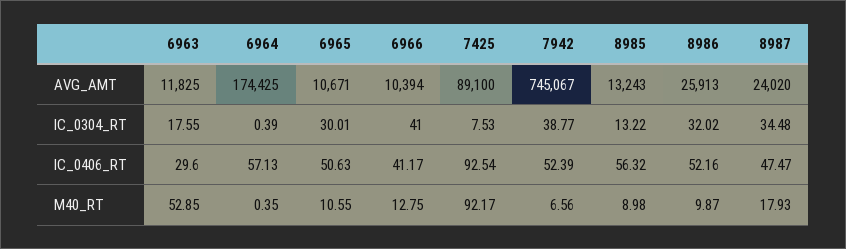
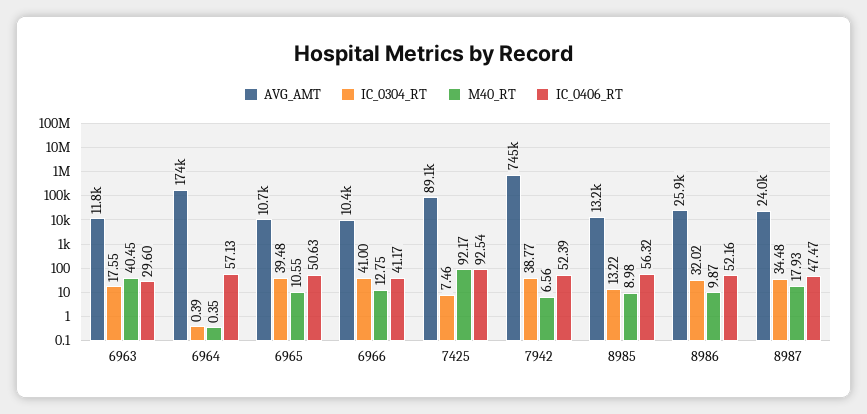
IC_0304_RT, 6965: 30.01 -> 39.48
IC_0304_RT, 7425: 7.53 -> 7.46
M40_RT, 6963: 52.85 -> 40.45

